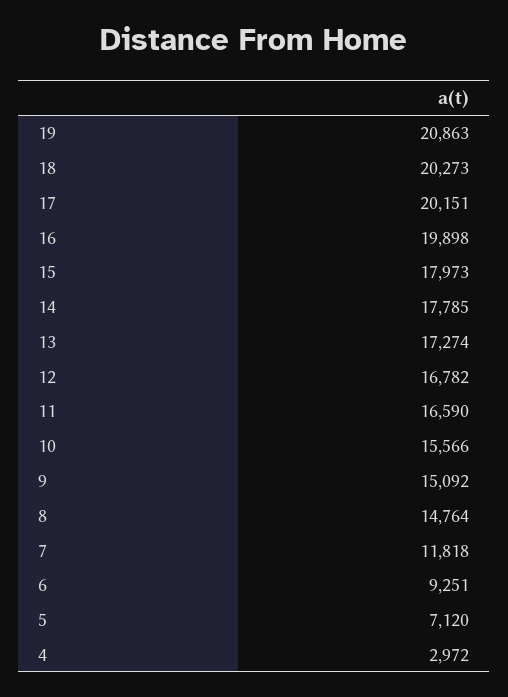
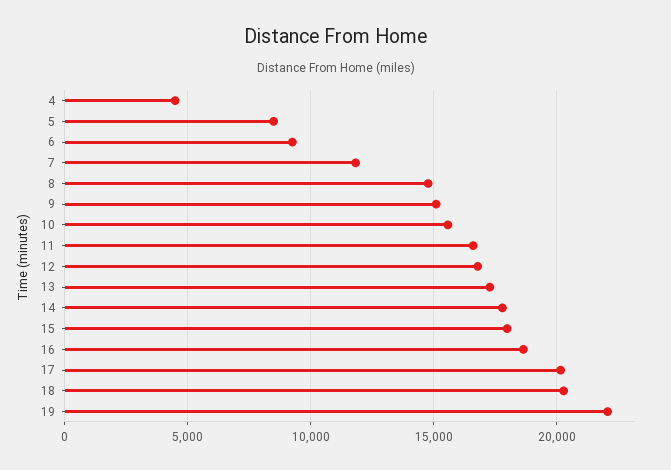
19: 20863 -> 22000
16: 19898 -> 18500
5: 7120 -> 8500
4: 2972 -> 4500

